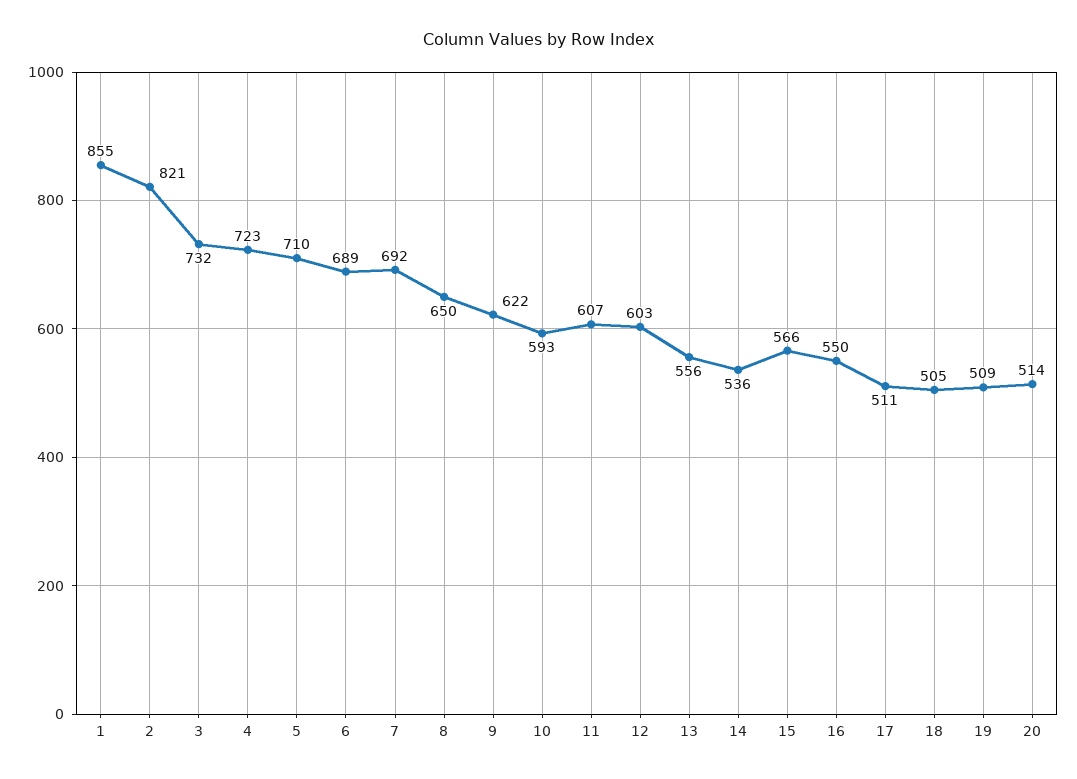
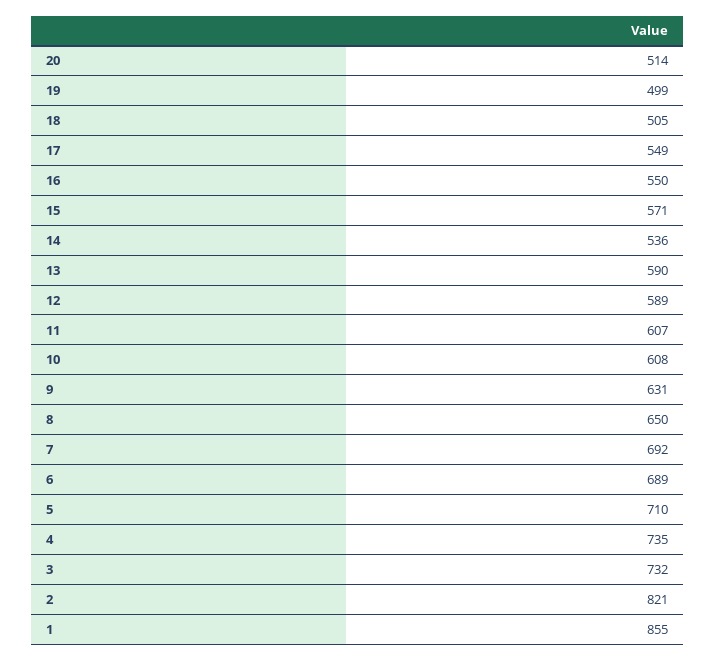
4: 723 -> 735
9: 622 -> 631
10: 593 -> 608
12: 603 -> 589
13: 556 -> 590
15: 566 -> 571
17: 511 -> 549
19: 509 -> 499

